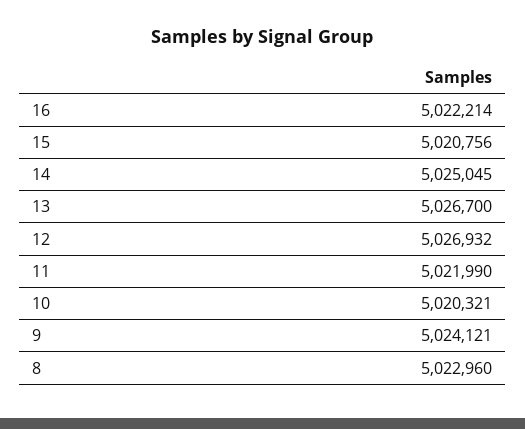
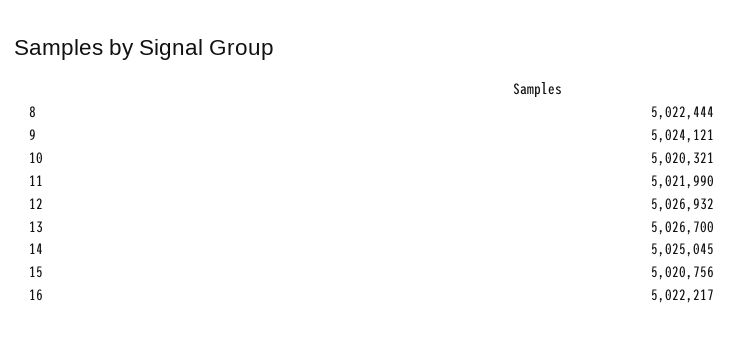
16: 5022214 -> 5022217
8: 5022960 -> 5022444

